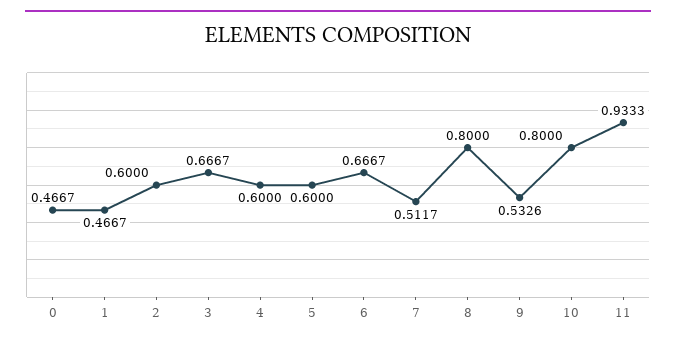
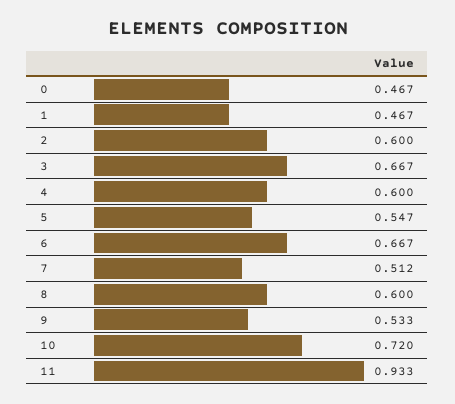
5: 0.6 -> 0.547
8: 0.8 -> 0.6
10: 0.8 -> 0.72

